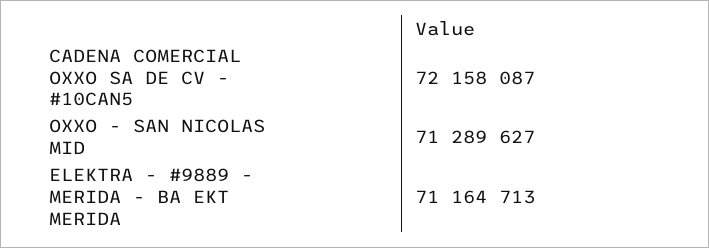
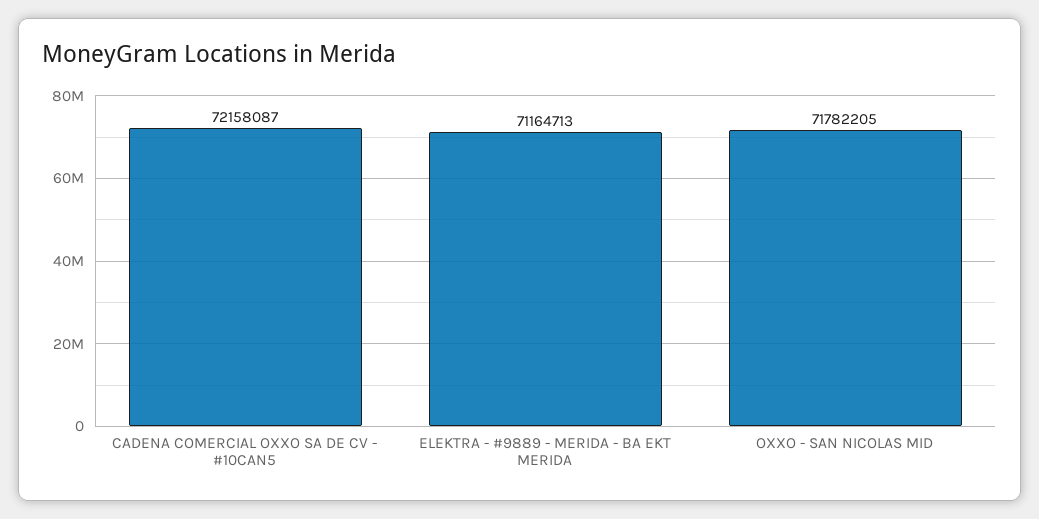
OXXO - SAN NICOLAS MID: 71289627 -> 71782205

